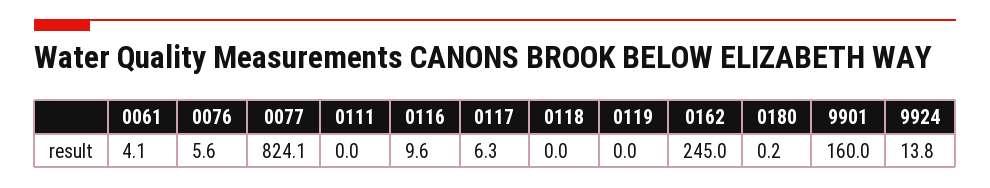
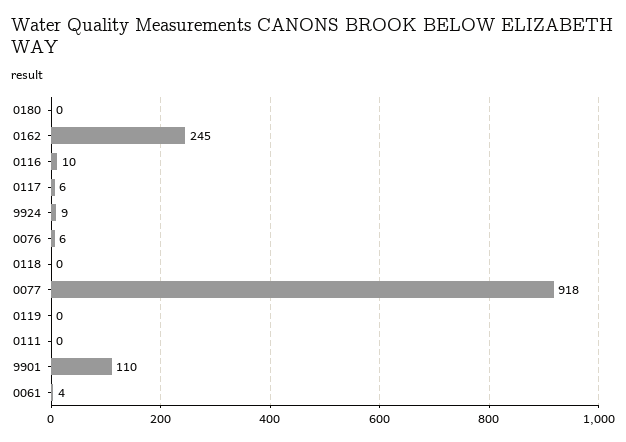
0077: 824.1 -> 918
9901: 160 -> 110
9924: 13.8 -> 9

